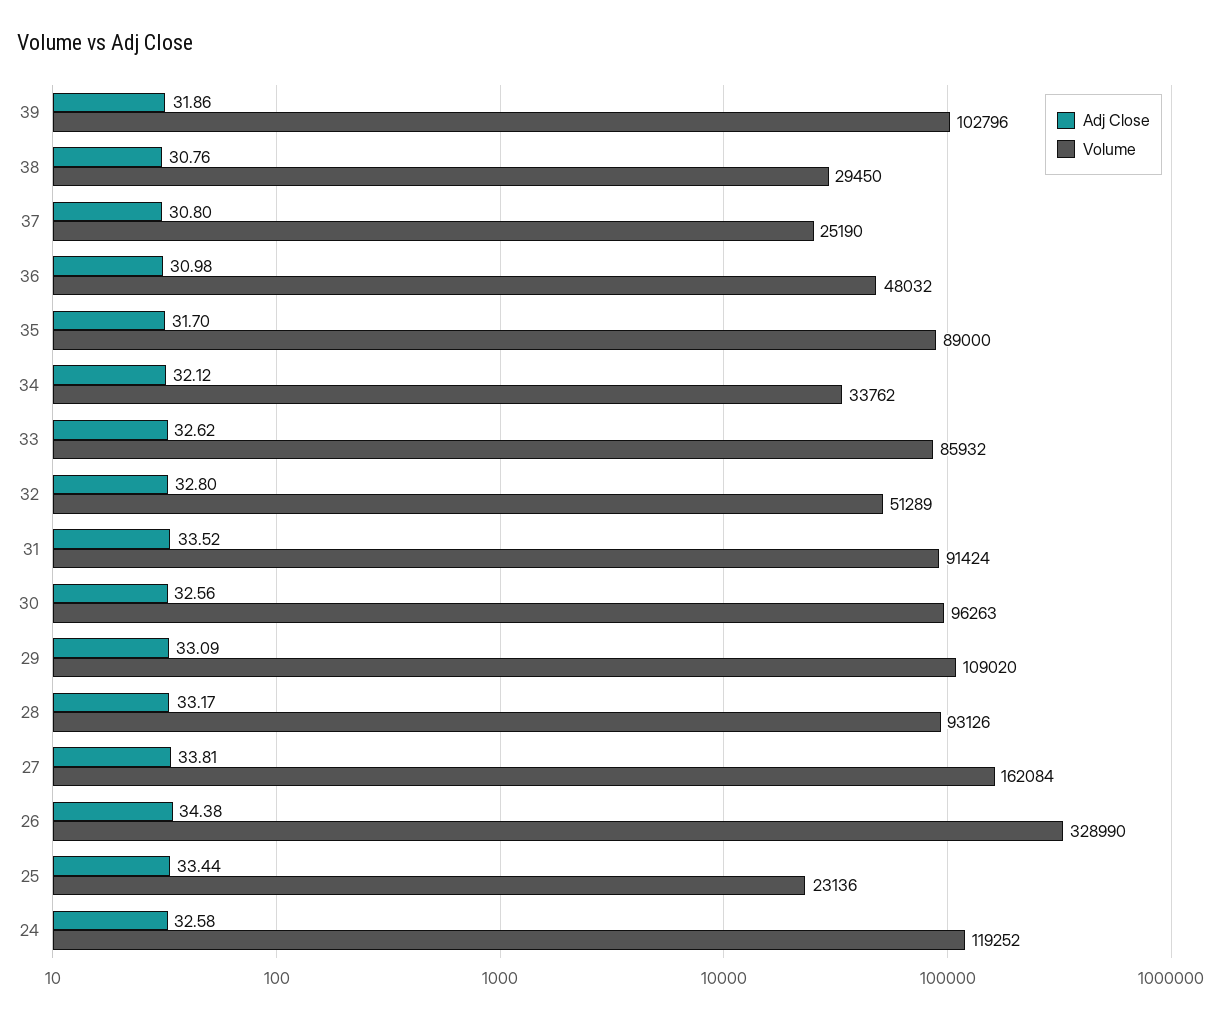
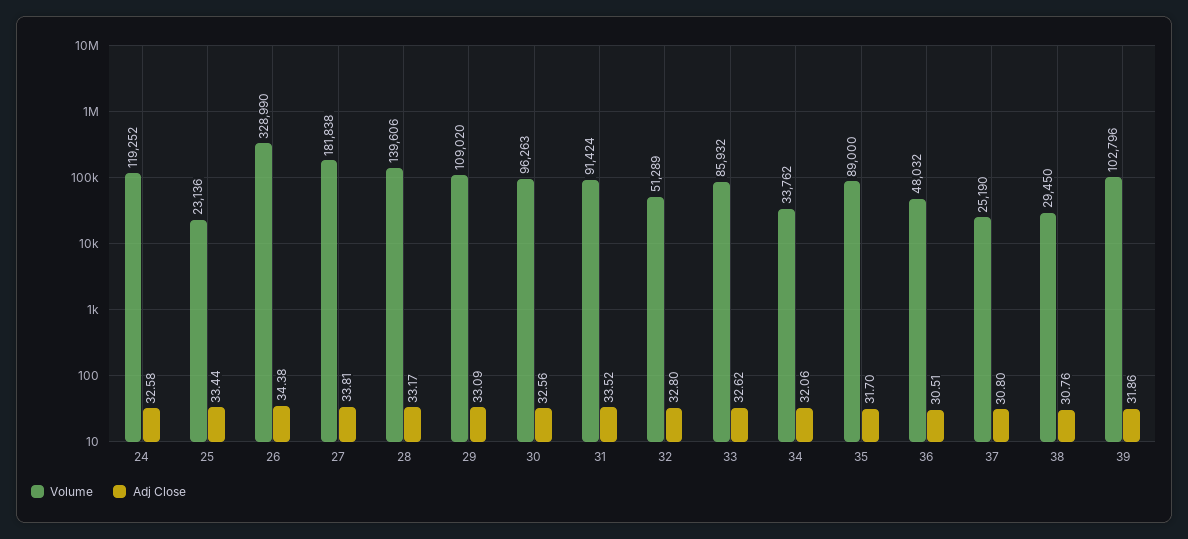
Adj Close, 36: 30.98 -> 30.51
Adj Close, 34: 32.12 -> 32.06
Volume, 28: 93126 -> 139606
Volume, 27: 162084 -> 181838

